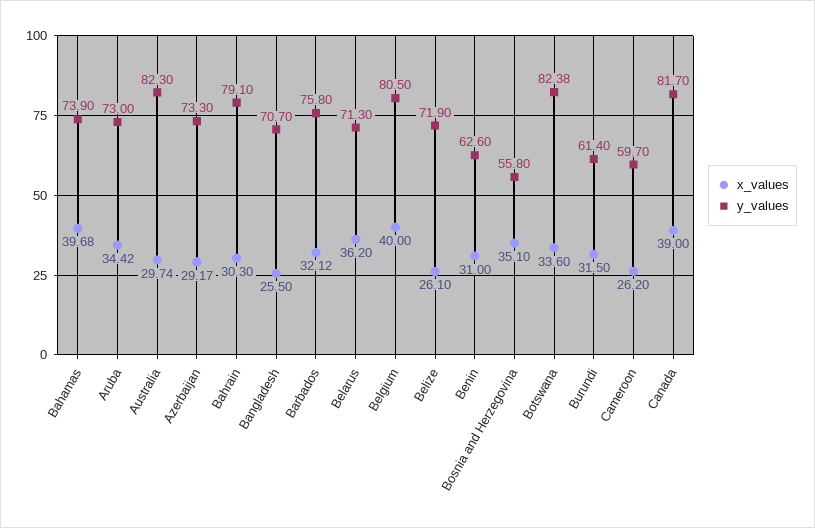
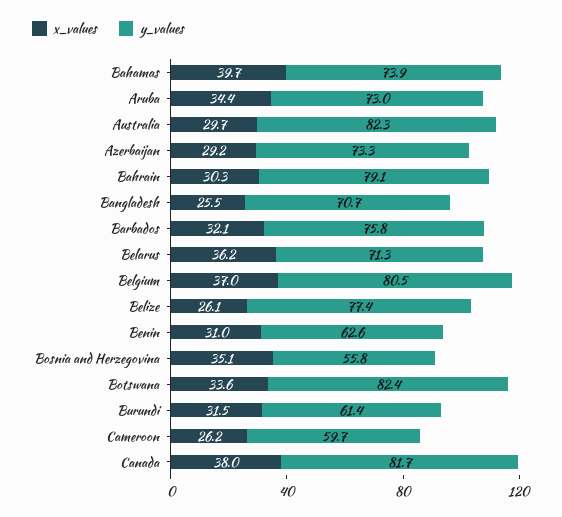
x_values, Belgium: 40 -> 37
y_values, Belize: 71.9 -> 77.4
x_values, Canada: 39 -> 38

